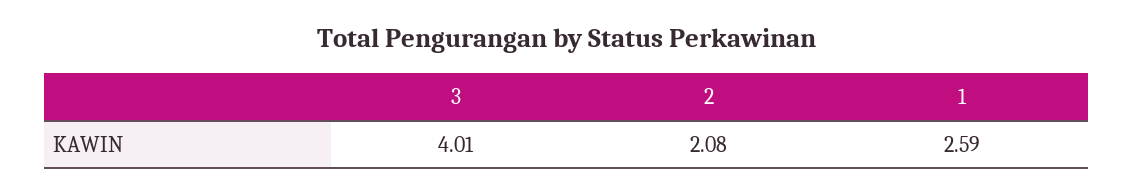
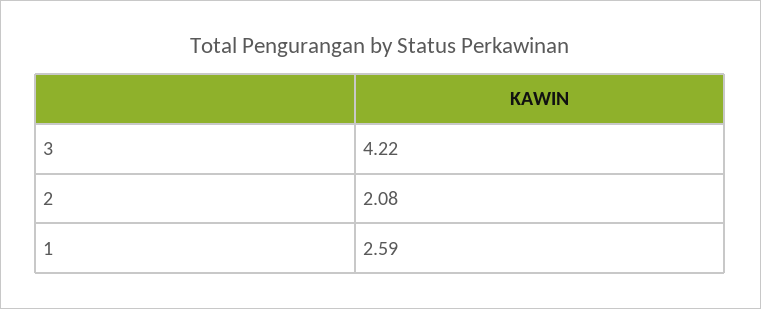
3: 4.01 -> 4.22

